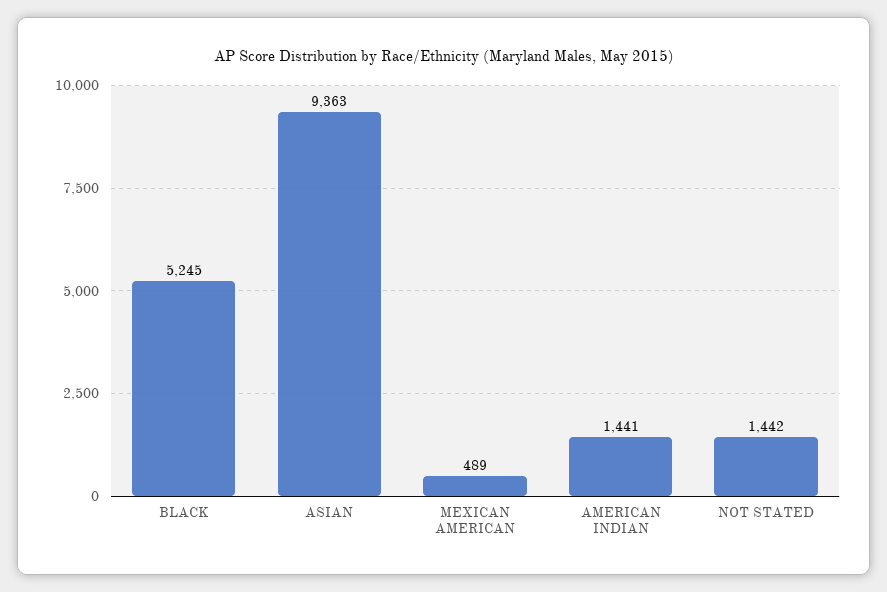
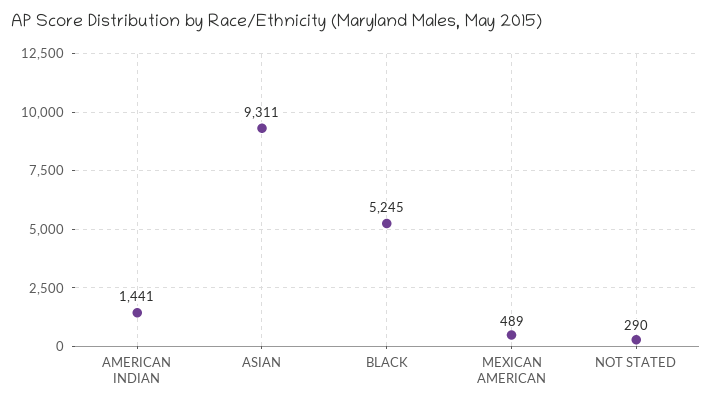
ASIAN: 9363 -> 9311
NOT STATED: 1442 -> 290

